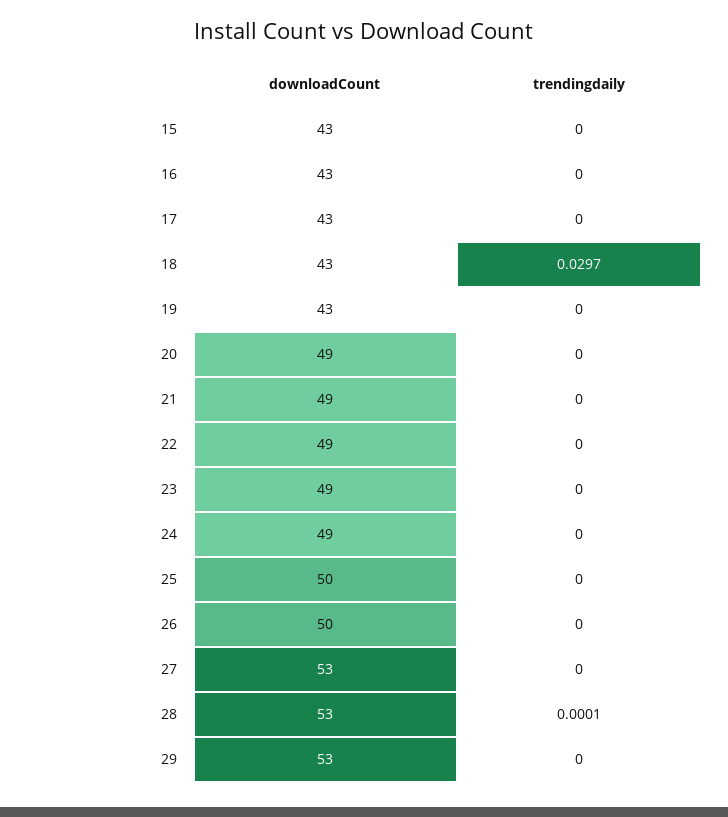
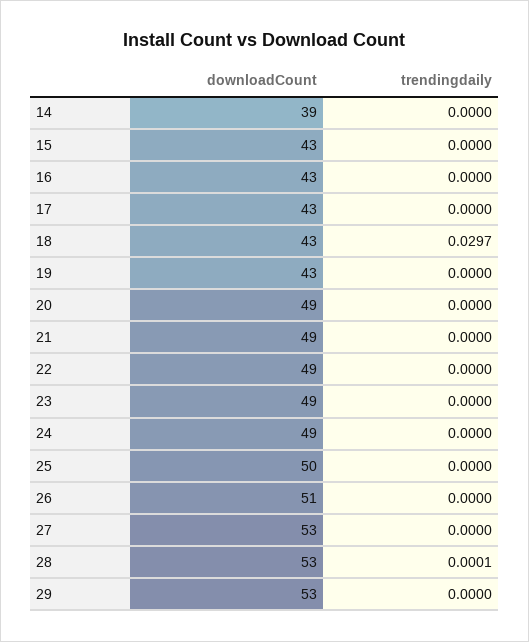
downloadCount, 26: 50 -> 51
downloadCount, 14: none -> 39
trendingdaily, 14: none -> 0

